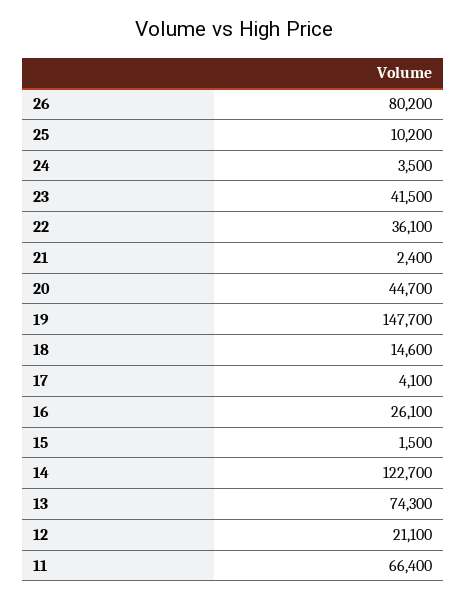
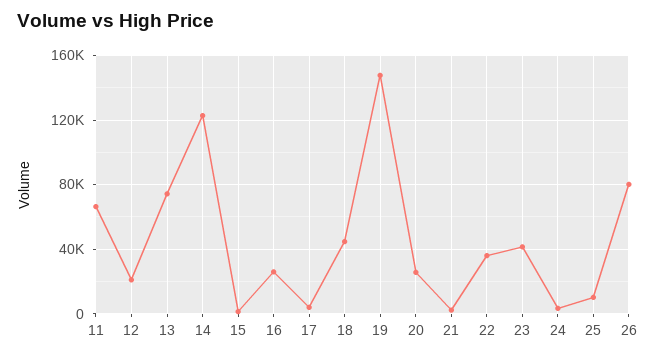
20: 44700 -> 25000
18: 14600 -> 45000

